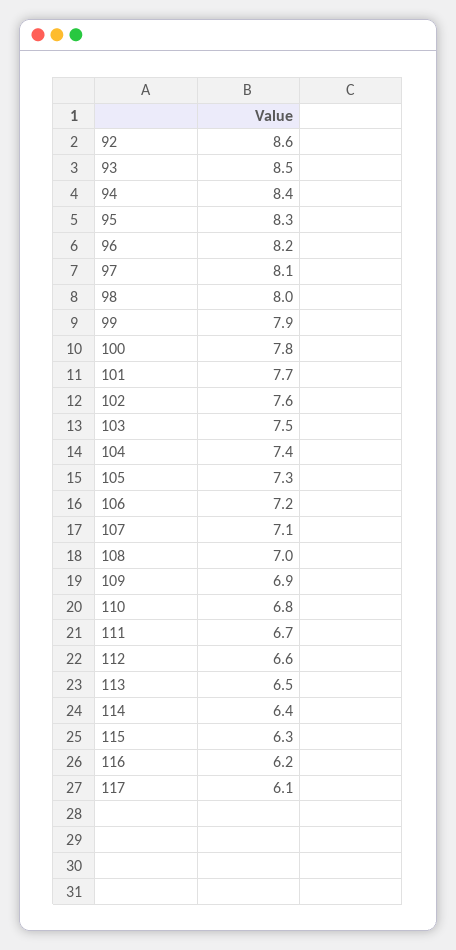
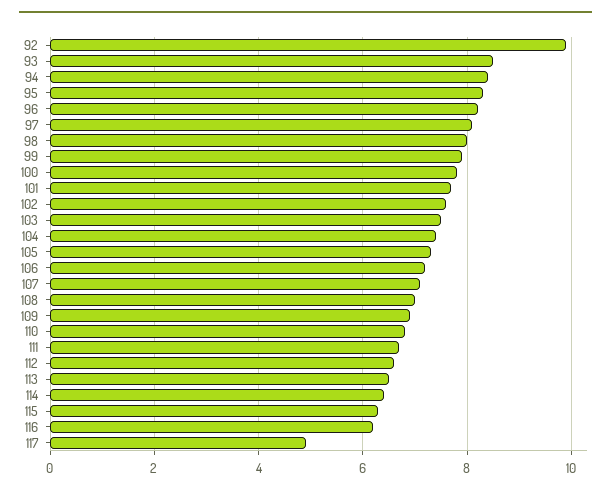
92: 8.6 -> 10
117: 6.1 -> 5

